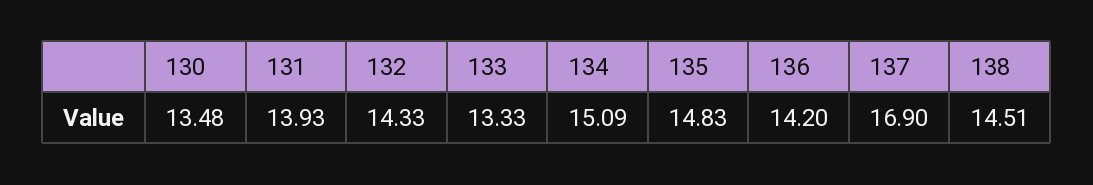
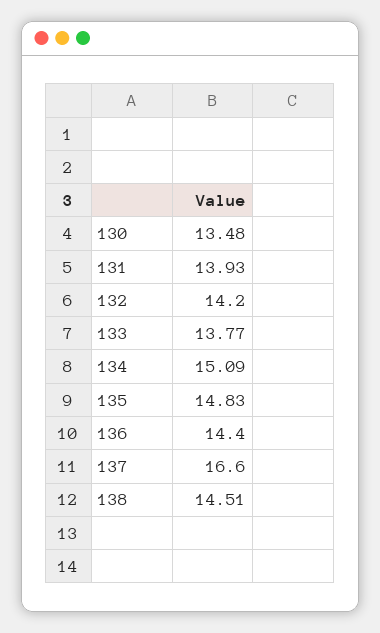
132: 14.33 -> 14.2
133: 13.33 -> 13.77
136: 14.2 -> 14.4
137: 16.9 -> 16.6

